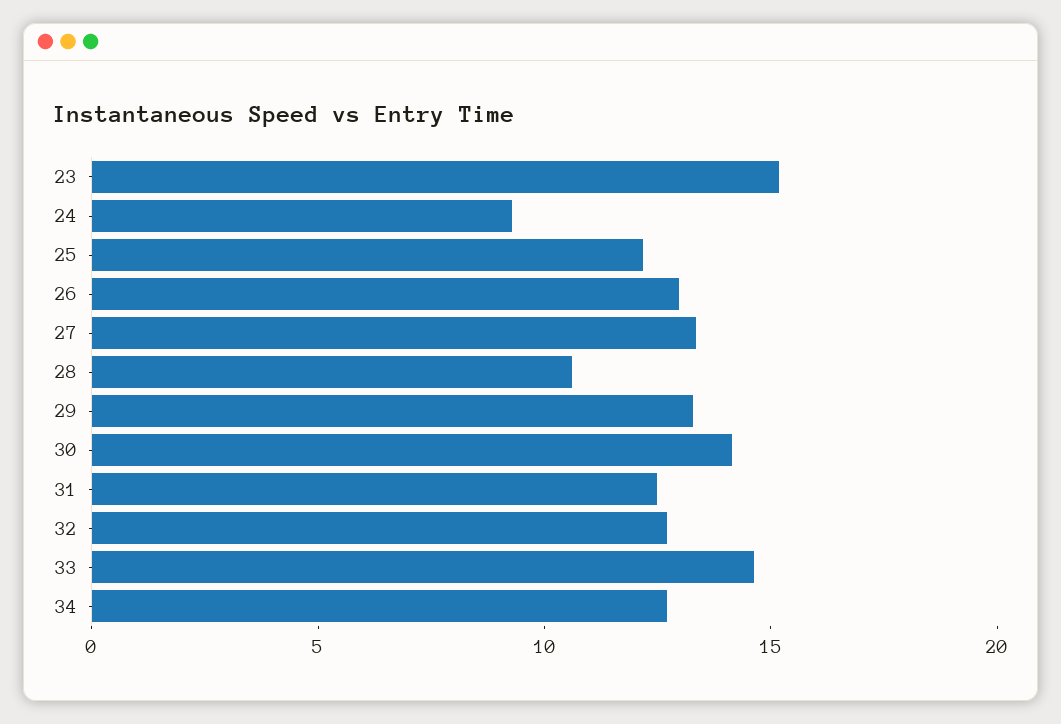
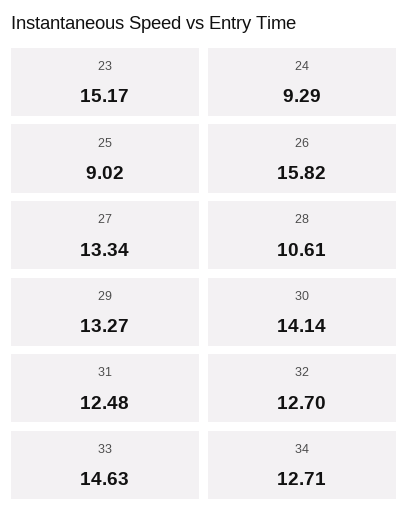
25: 12 -> 9.02
26: 13 -> 15.82

